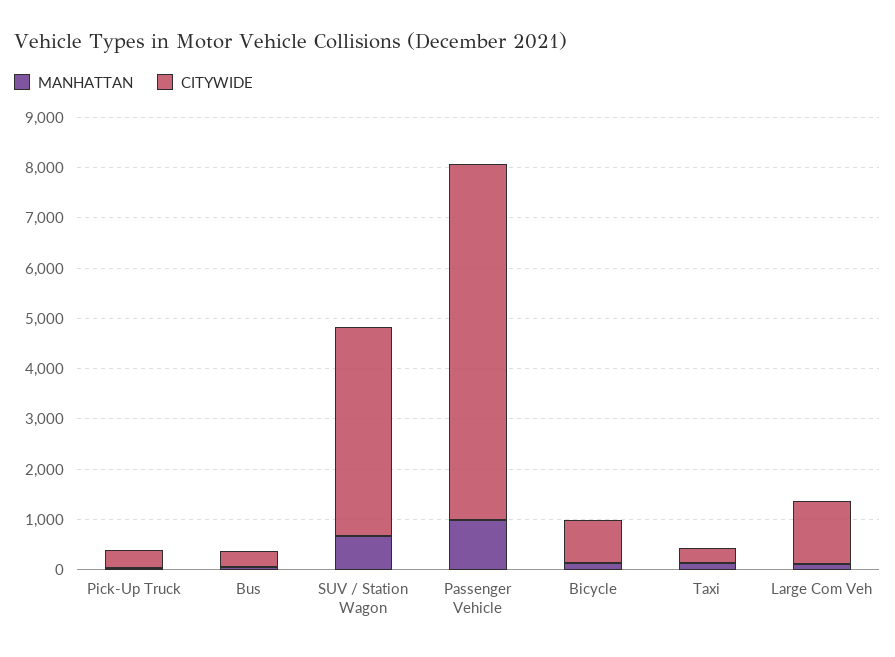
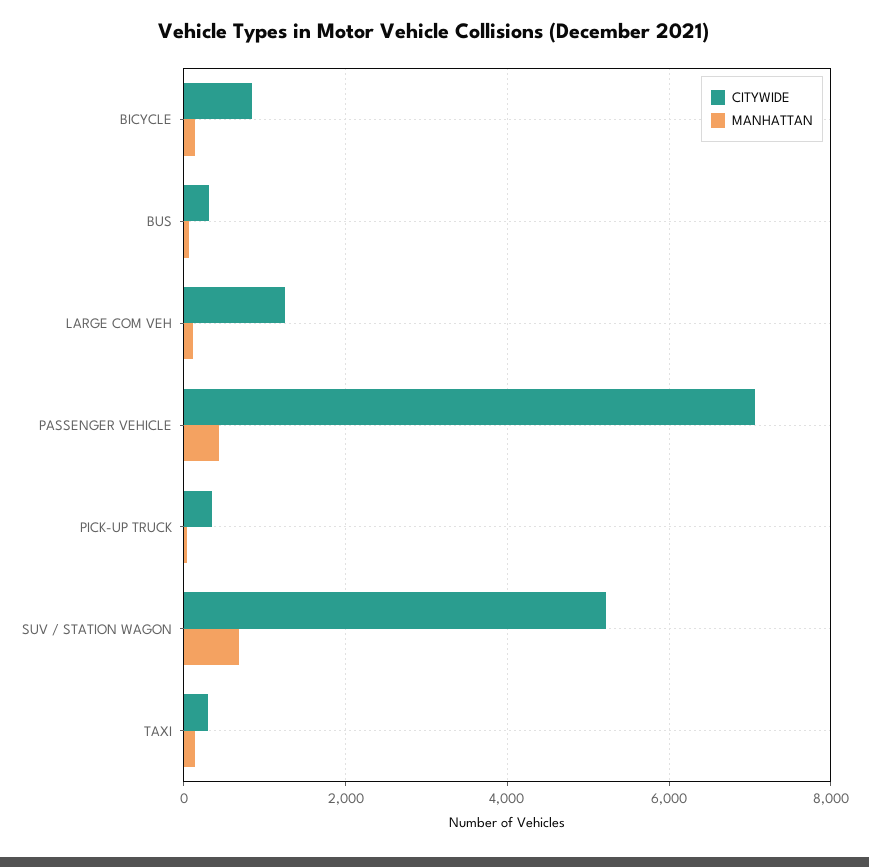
CITYWIDE, SUV / Station Wagon: 4200 -> 5200
MANHATTAN, Passenger Vehicle: 1000 -> 400

